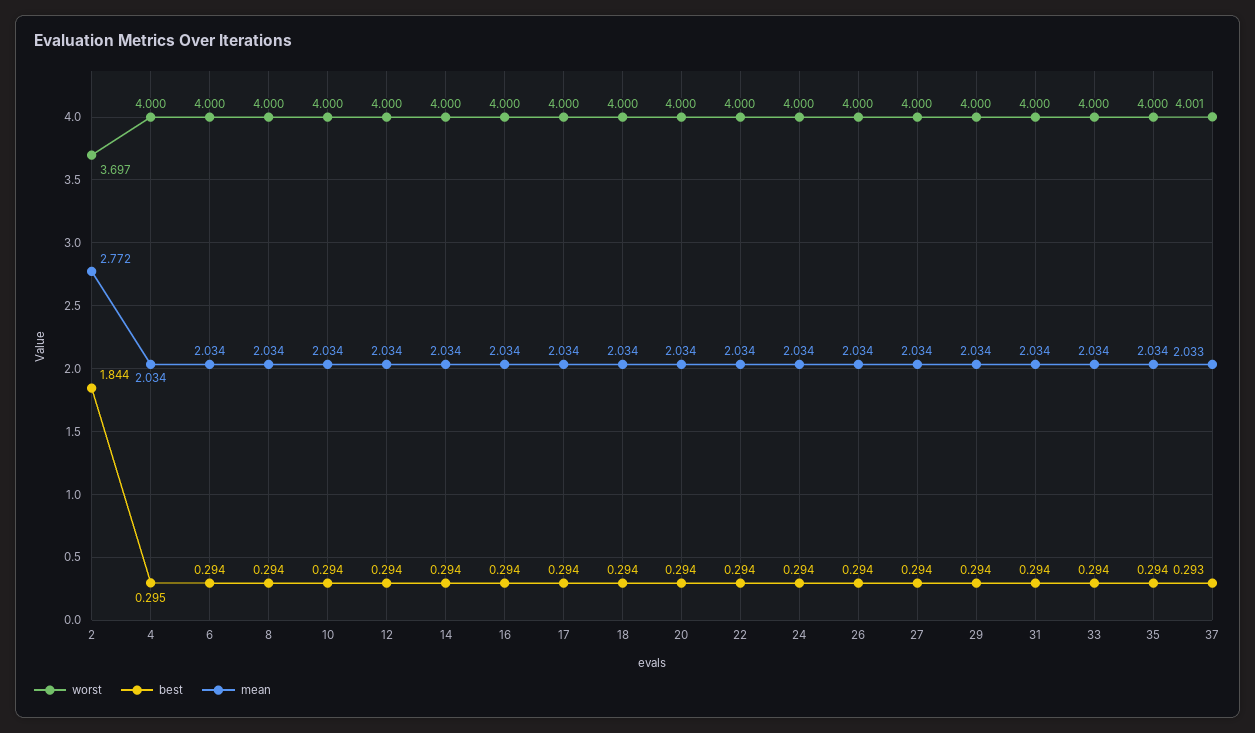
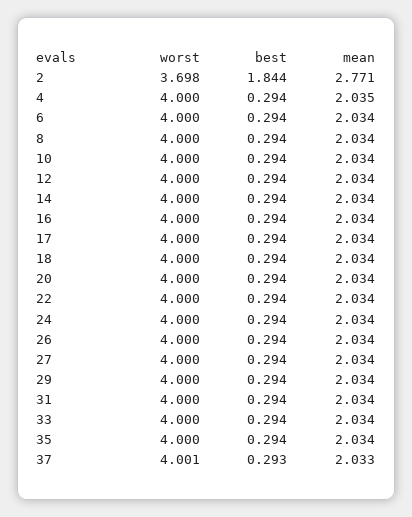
worst, 2: 3.697 -> 3.698
mean, 2: 2.772 -> 2.771
best, 4: 0.295 -> 0.294
mean, 4: 2.034 -> 2.035

